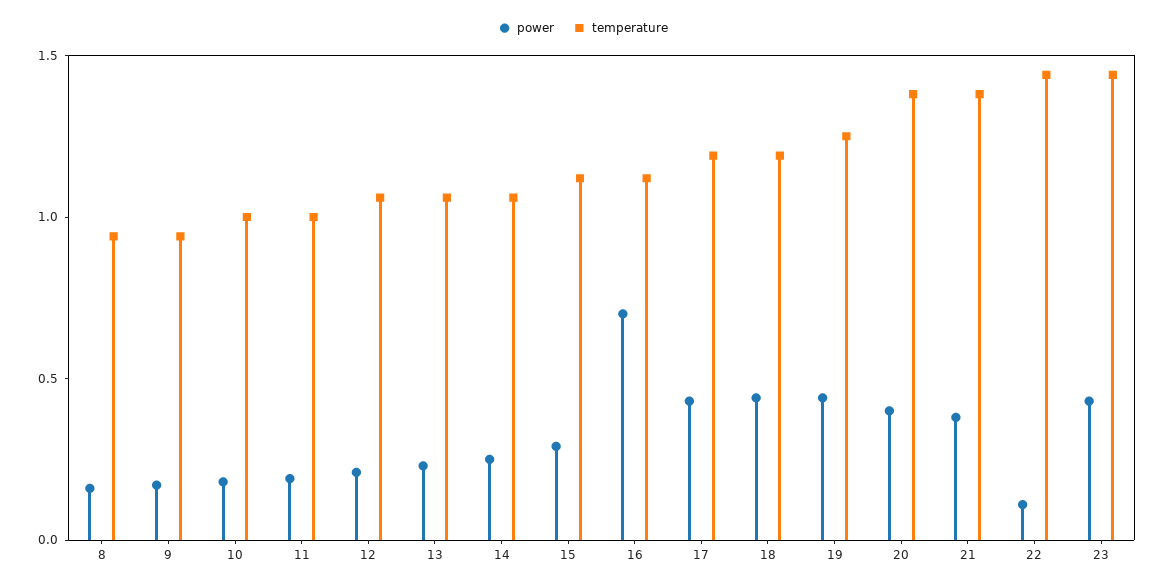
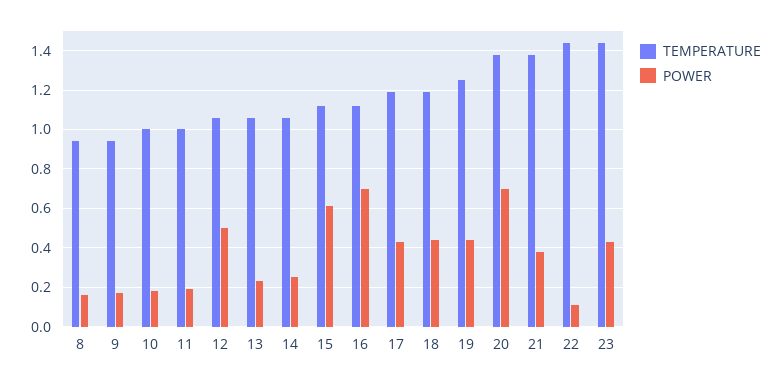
power, 12: 0.2 -> 0.5
power, 15: 0.3 -> 0.6
power, 20: 0.4 -> 0.7

